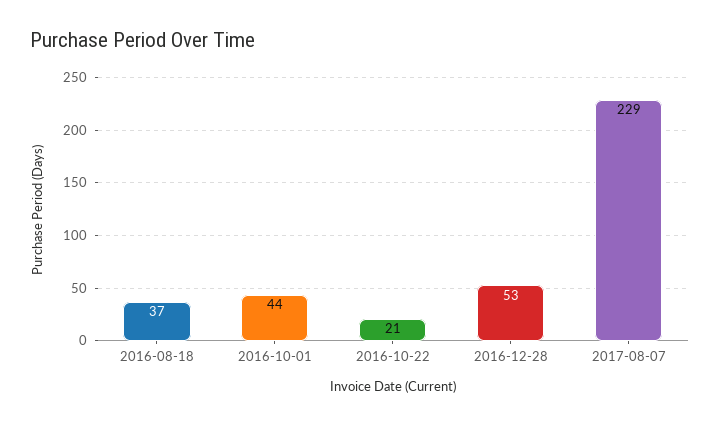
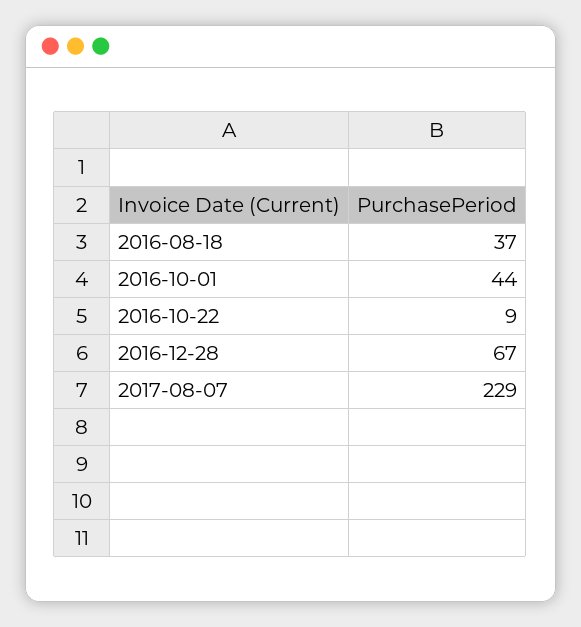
2016-10-22: 21 -> 9
2016-12-28: 53 -> 67

